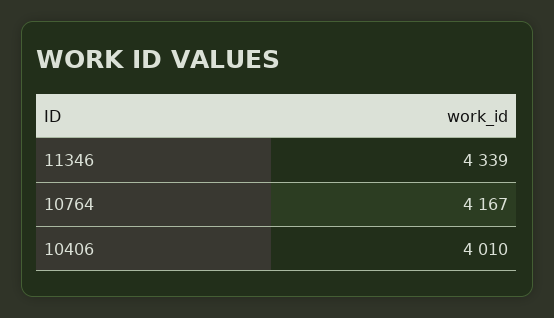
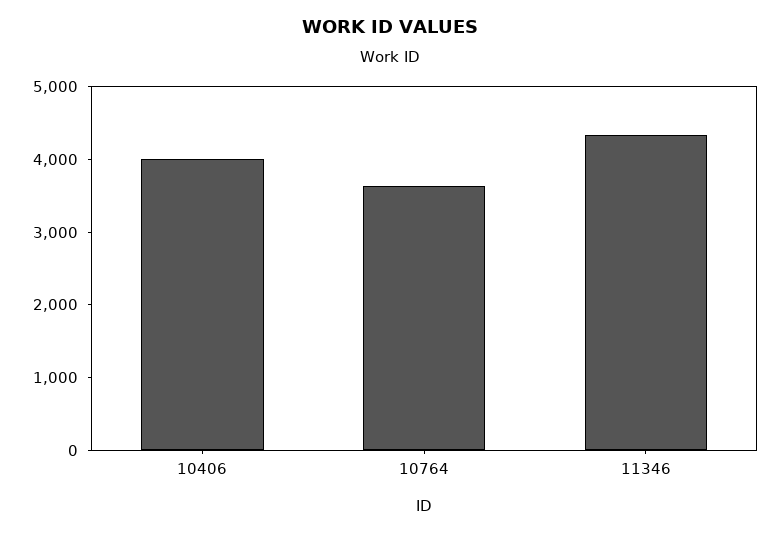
10764: 4167 -> 3600

